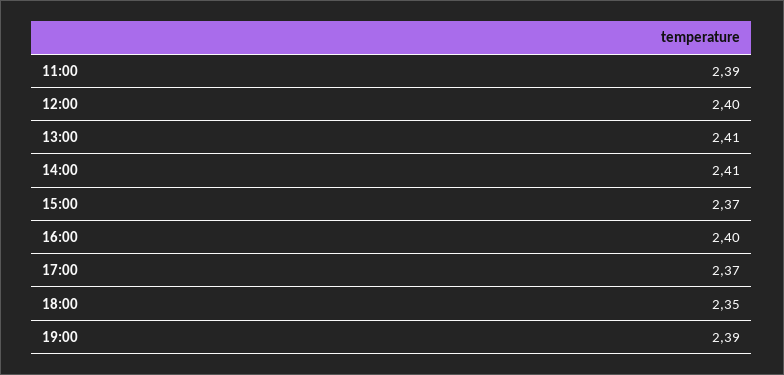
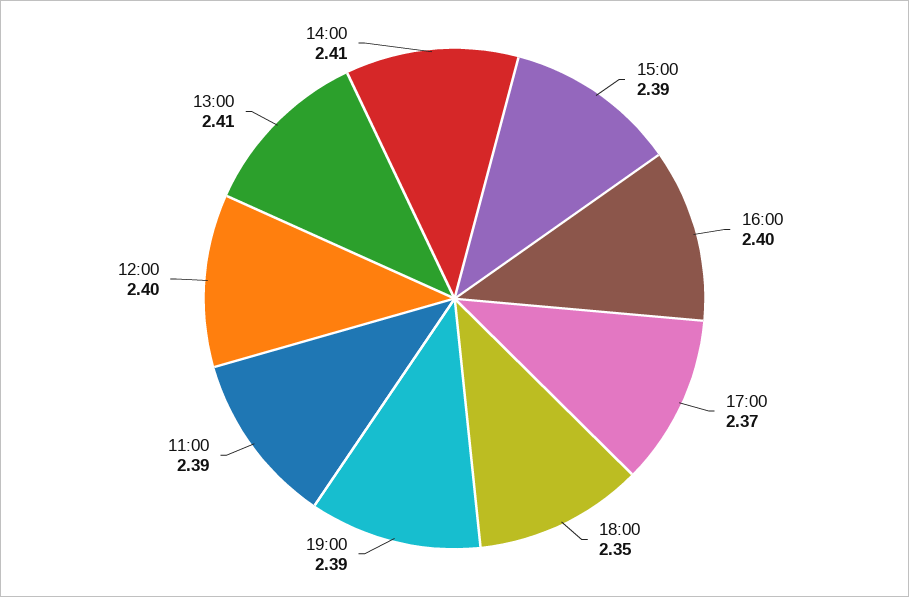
15:00: 2.37 -> 2.39

